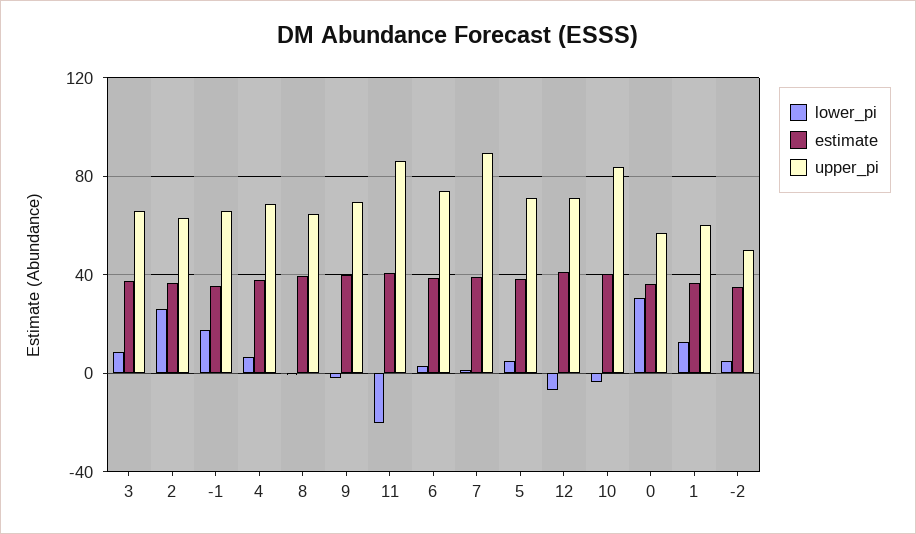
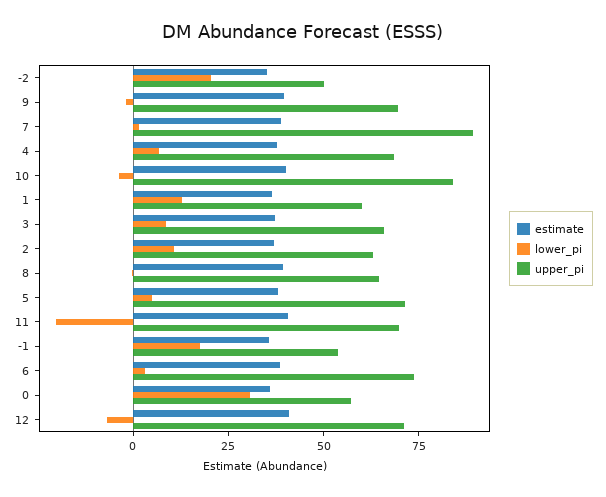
lower_pi, 2: 25 -> 10
upper_pi, -1: 65 -> 55
upper_pi, 11: 85 -> 70
lower_pi, -2: 5 -> 20

